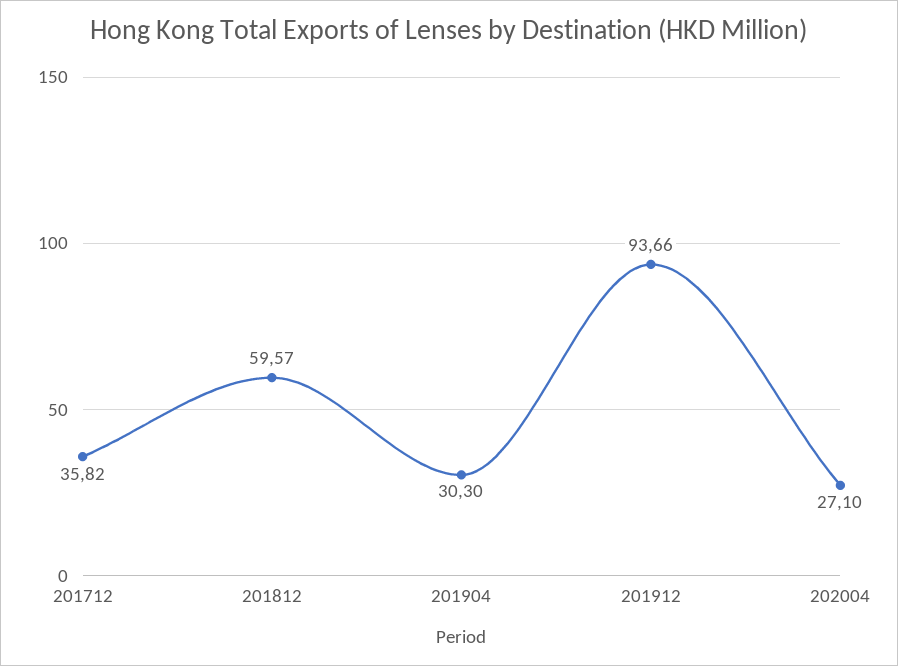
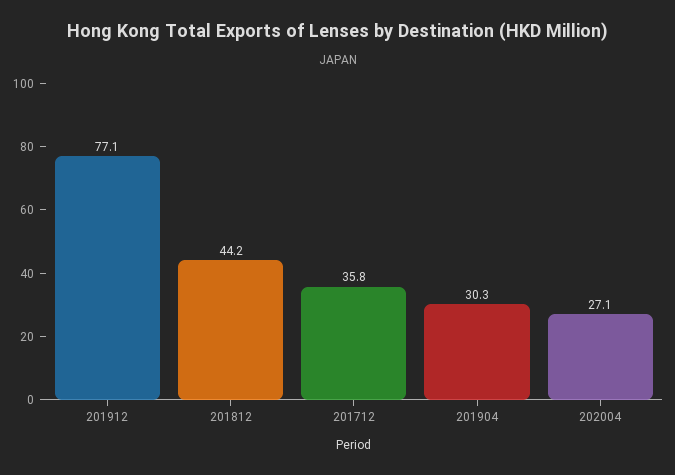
201812: 59.57 -> 44.2
201912: 93.66 -> 77.1

